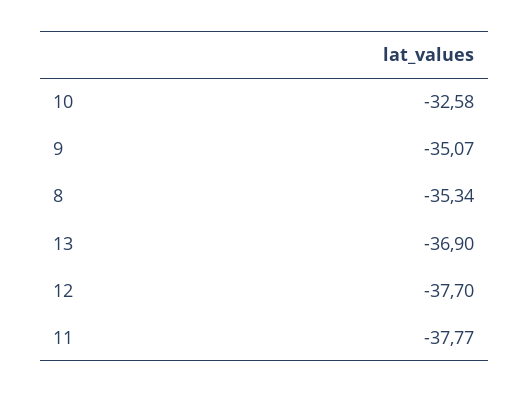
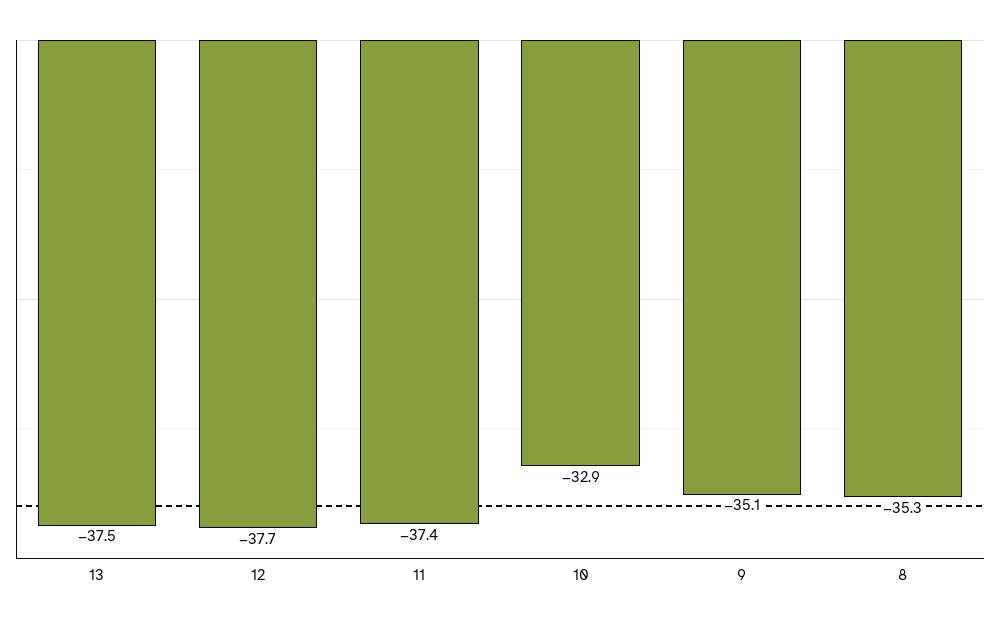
10: -32.58 -> -32.9
13: -36.9 -> -37.5
11: -37.77 -> -37.4

